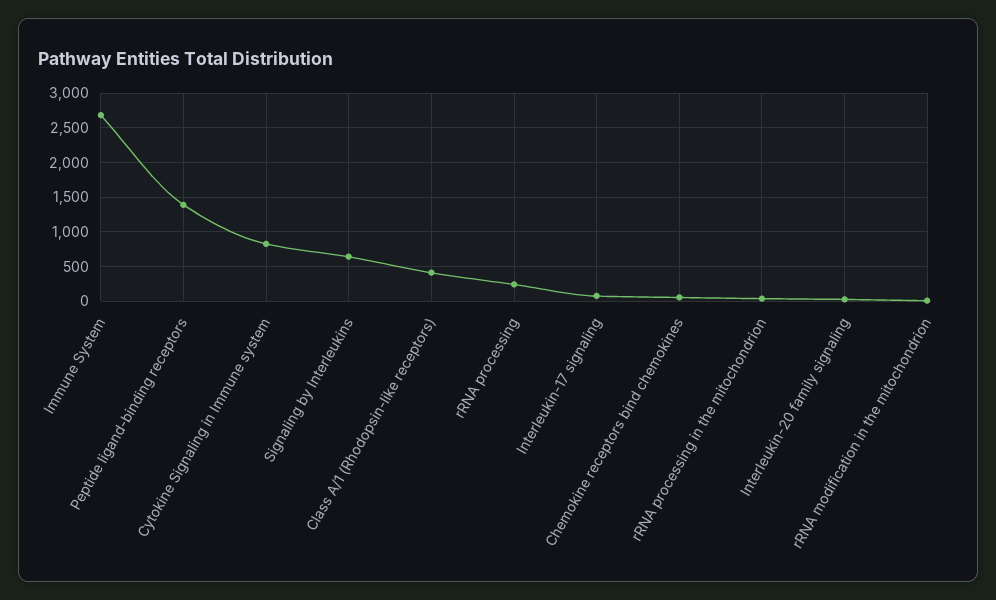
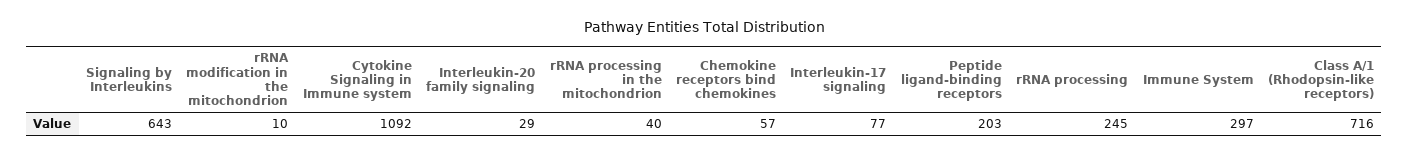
Immune System: 2700 -> 297
Peptide ligand-binding receptors: 1400 -> 203
Cytokine Signaling in Immune system: 800 -> 1092
Class A/1 (Rhodopsin-like receptors): 400 -> 716

